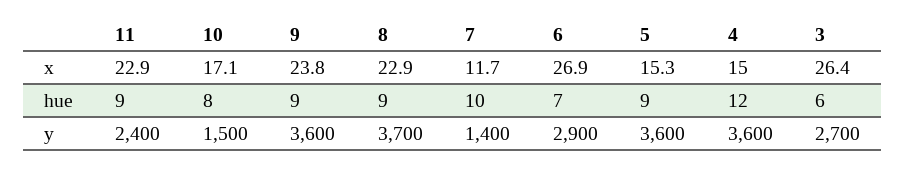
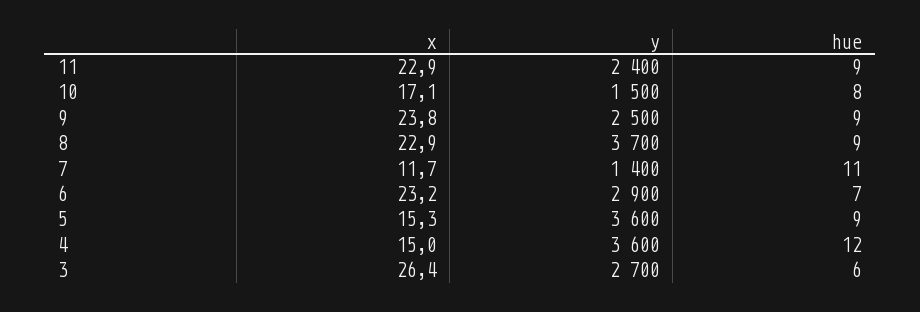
6, x: 26.9 -> 23.2
7, hue: 10 -> 11
9, y: 3600 -> 2500

